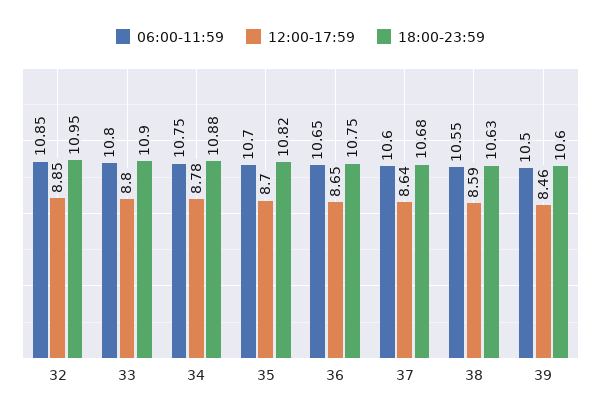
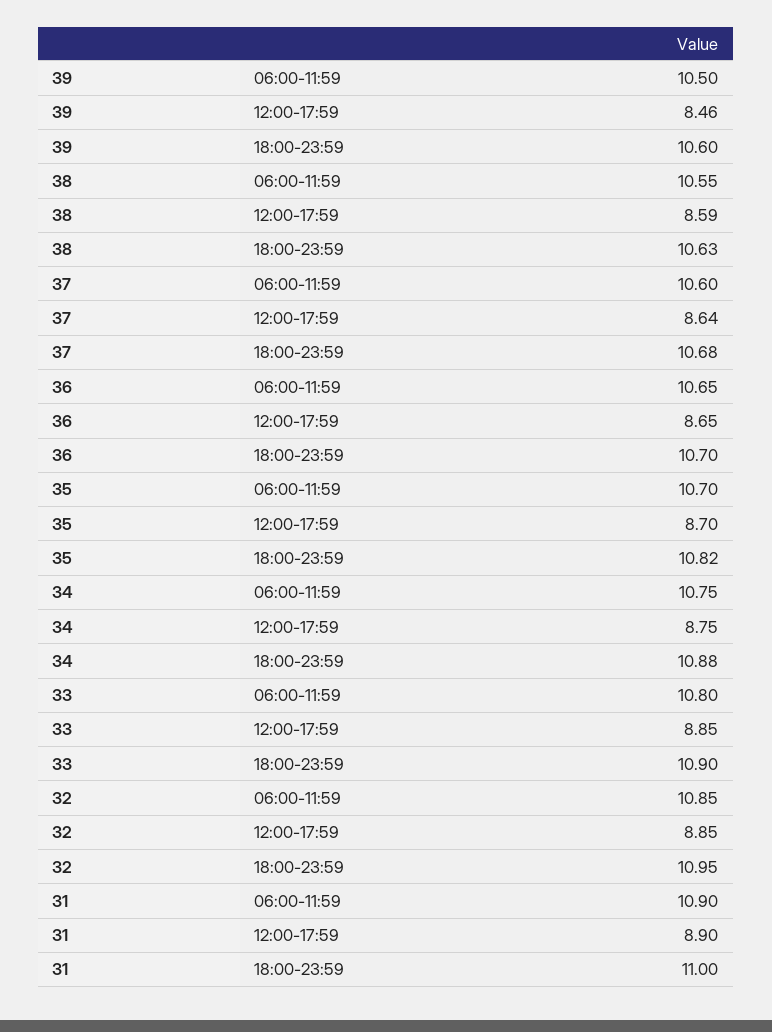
12:00-17:59, 33: 8.8 -> 8.85
12:00-17:59, 34: 8.78 -> 8.75
18:00-23:59, 36: 10.75 -> 10.7
06:00-11:59, 31: none -> 10.9
12:00-17:59, 31: none -> 8.9
18:00-23:59, 31: none -> 11

